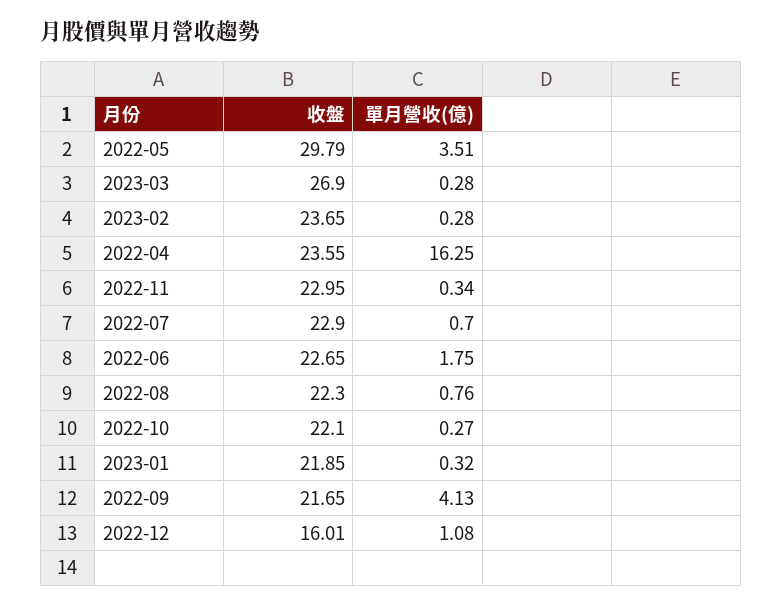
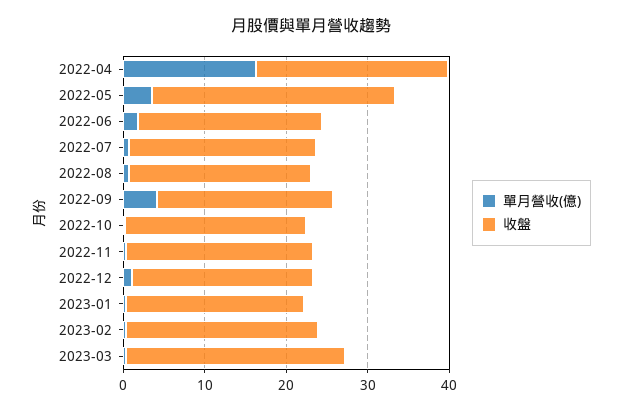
收盤, 2022-12: 16.01 -> 22

